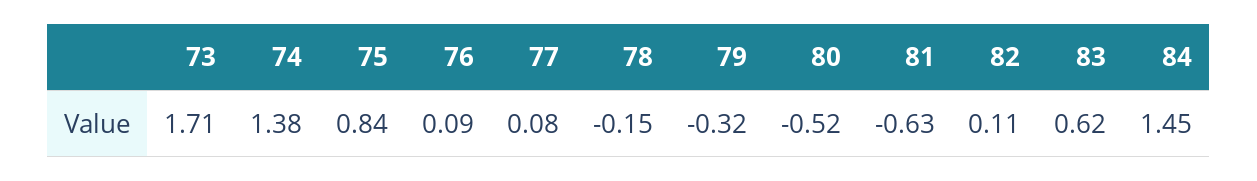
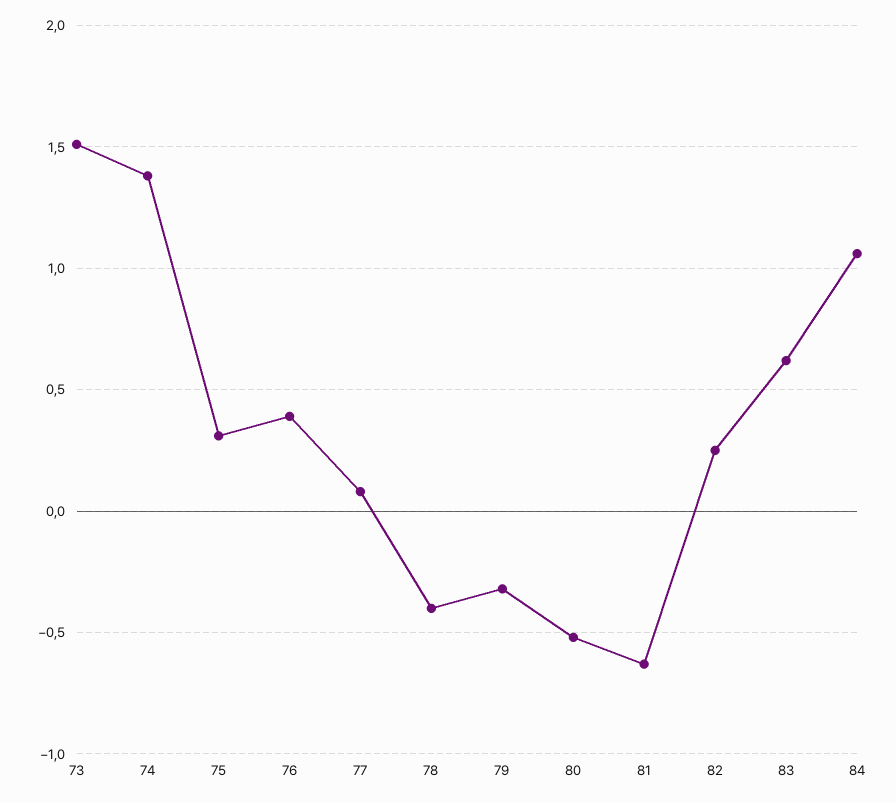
73: 1.71 -> 1.5
75: 0.84 -> 0.3
76: 0.09 -> 0.4
78: -0.15 -> -0.4
82: 0.11 -> 0.25
84: 1.45 -> 1.05

